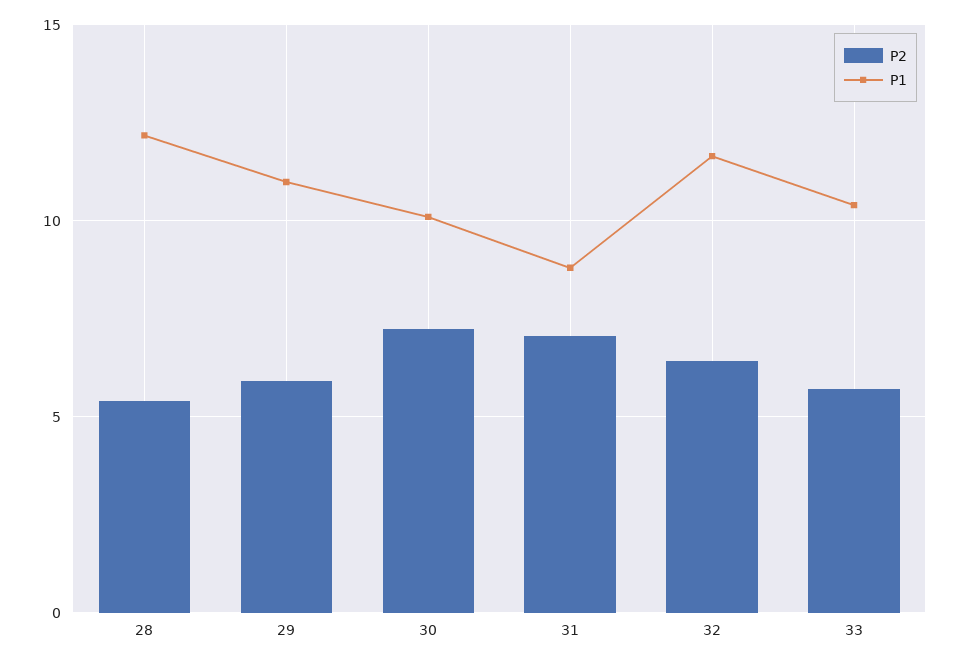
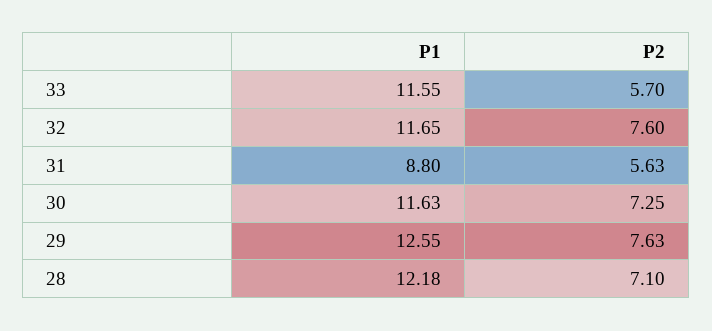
P2, 28: 5.5 -> 7.1
P2, 29: 6 -> 7.63
P1, 29: 11 -> 12.55
P1, 30: 10 -> 11.63
P2, 31: 7 -> 5.63
P2, 32: 6.5 -> 7.6
P1, 33: 10.5 -> 11.55

